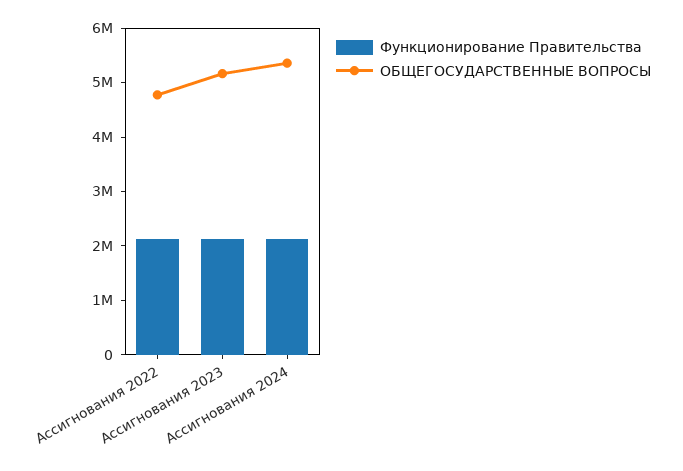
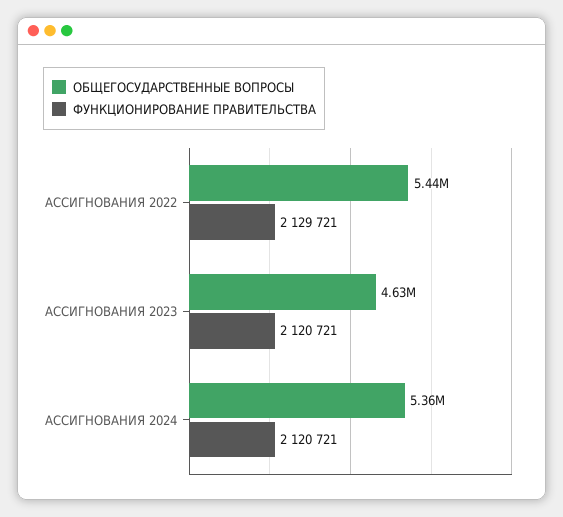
ОБЩЕГОСУДАРСТВЕННЫЕ ВОПРОСЫ, Ассигнования 2022: 4800000 -> 5440000
ОБЩЕГОСУДАРСТВЕННЫЕ ВОПРОСЫ, Ассигнования 2023: 5200000 -> 4630000

